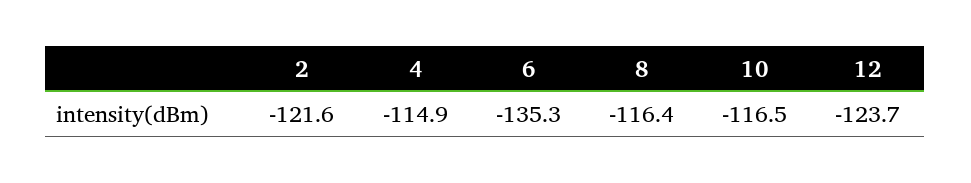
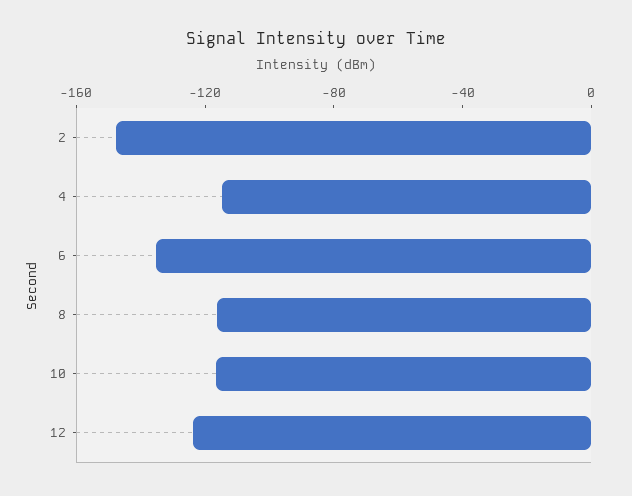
2: -121.6 -> -150

